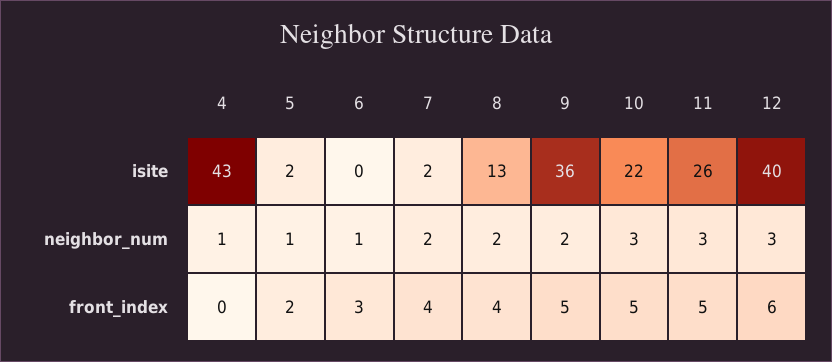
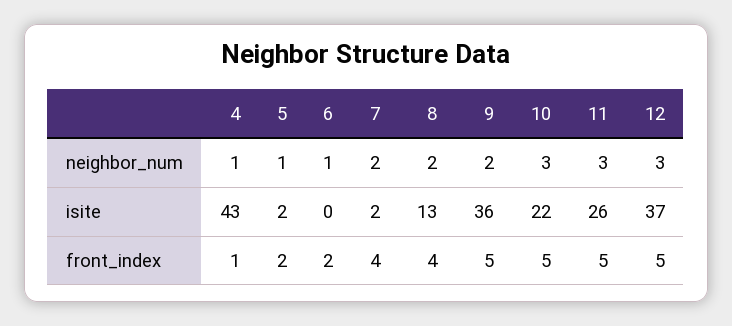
12, isite: 40 -> 37
4, front_index: 0 -> 1
6, front_index: 3 -> 2
12, front_index: 6 -> 5

